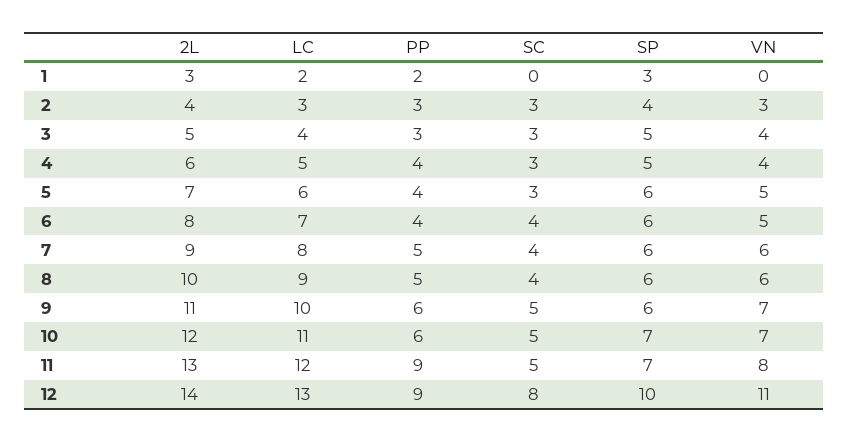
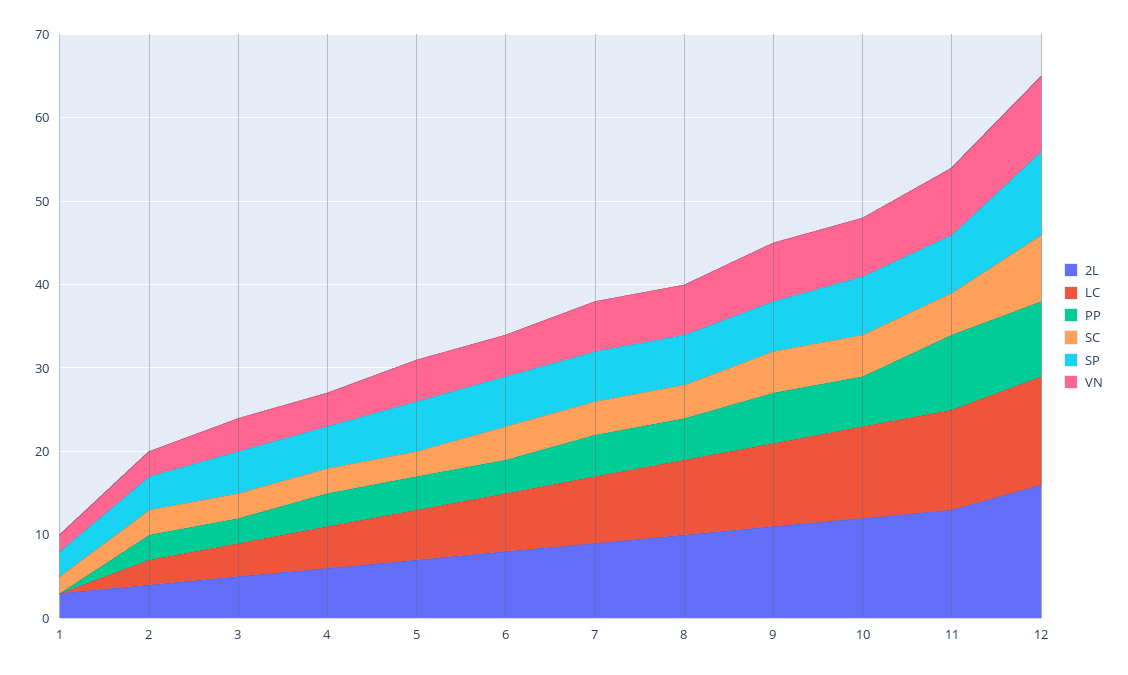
LC, 1: 2 -> 0
PP, 1: 2 -> 0
SC, 1: 0 -> 2
VN, 1: 0 -> 2
2L, 12: 14 -> 16
VN, 12: 11 -> 9

